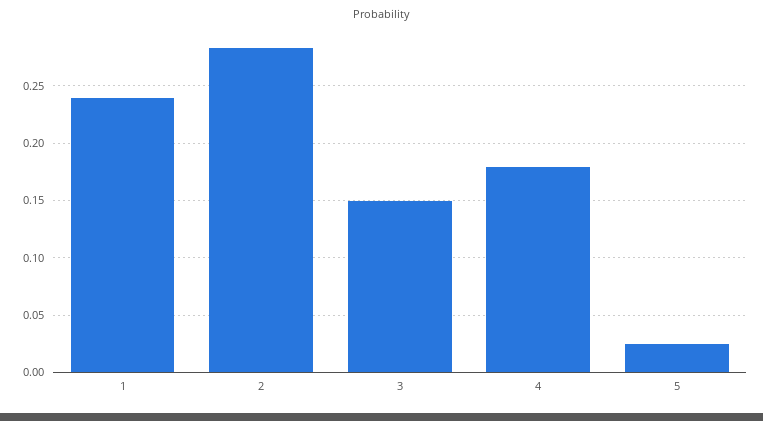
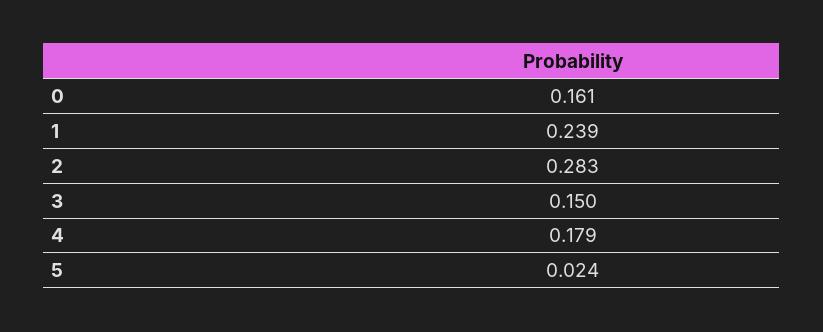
0: none -> 0.161

